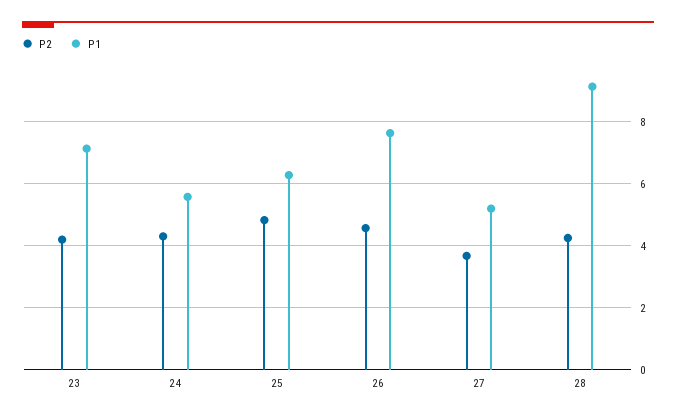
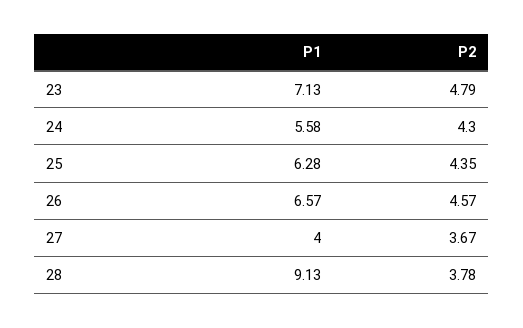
P2, 23: 4.2 -> 4.79
P2, 25: 4.8 -> 4.35
P1, 26: 7.6 -> 6.57
P1, 27: 5.2 -> 4
P2, 28: 4.2 -> 3.78

